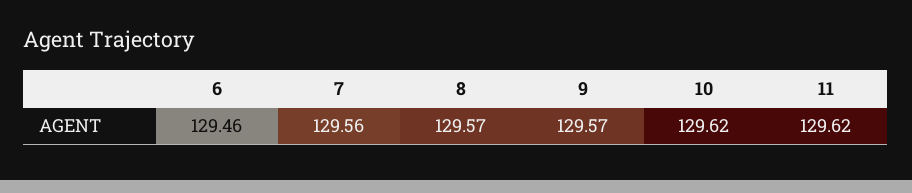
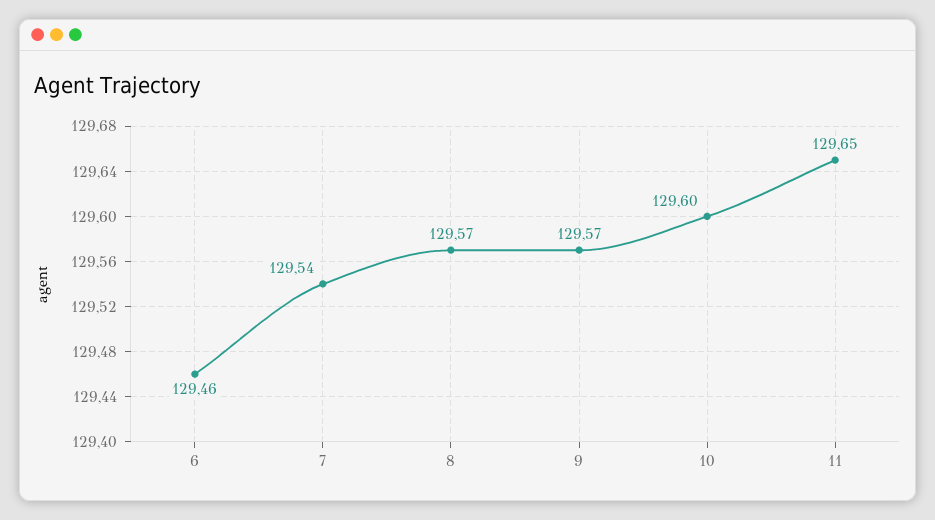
7: 129.56 -> 129.54
10: 129.62 -> 129.6
11: 129.62 -> 129.65

